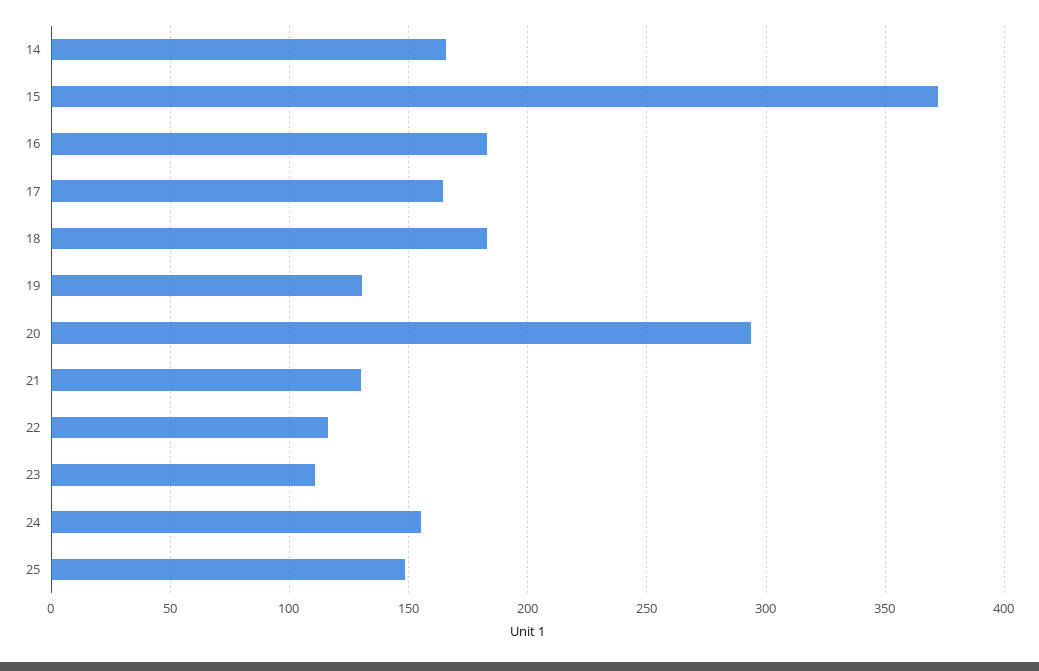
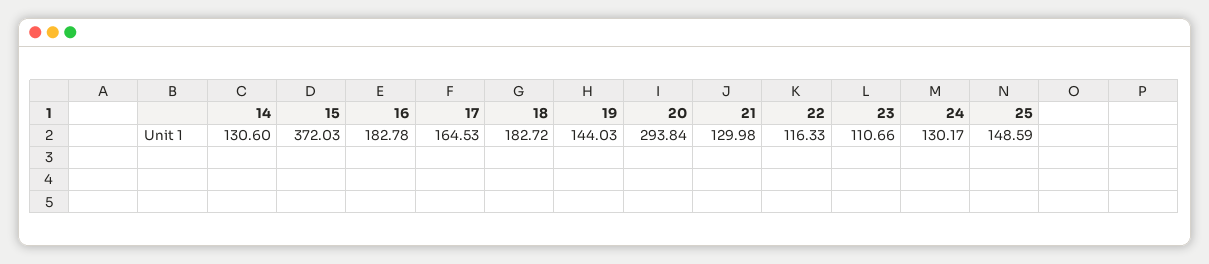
14: 165 -> 130.6
19: 130 -> 144.03
24: 155 -> 130.17

